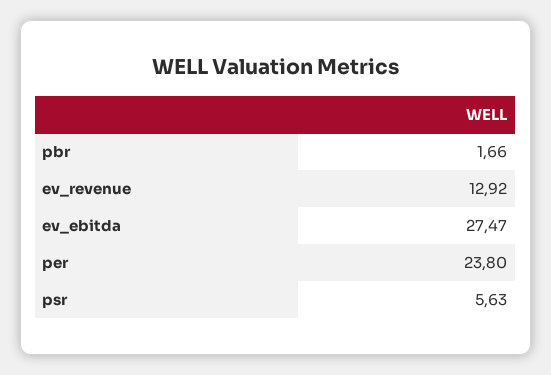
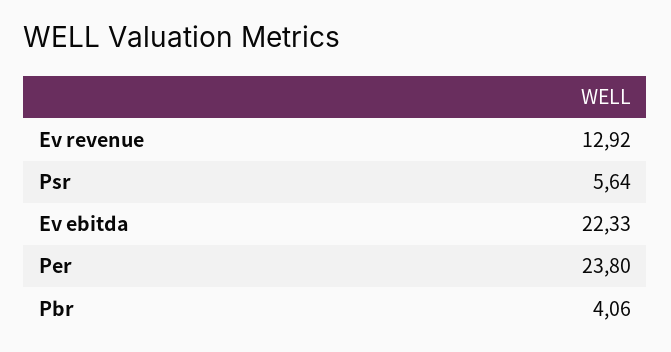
pbr: 1.66 -> 4.06
ev_ebitda: 27.47 -> 22.33
psr: 5.63 -> 5.64

